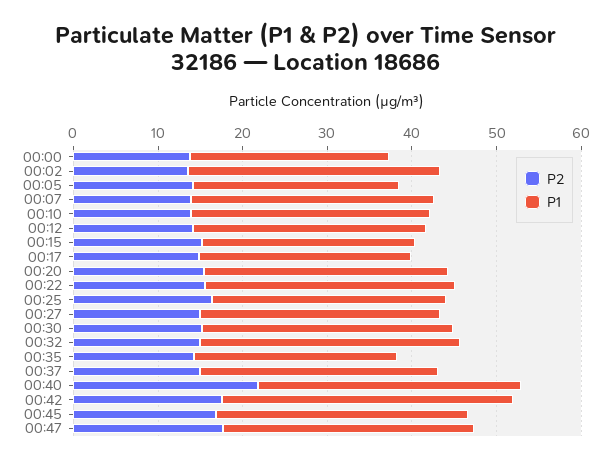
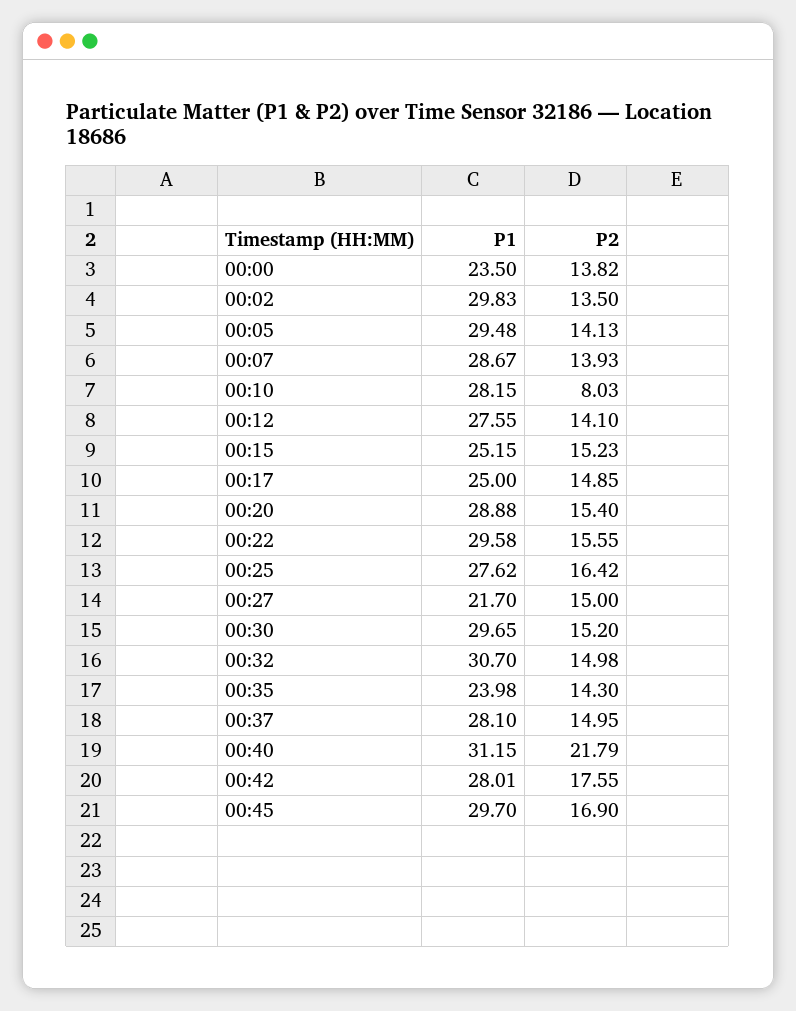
P1, 00:05: 24 -> 29.48
P2, 00:10: 14 -> 8.03
P1, 00:27: 28 -> 21.7
P1, 00:42: 34 -> 28.01
P2, 00:47: 18 -> none
P1, 00:47: 30 -> none

